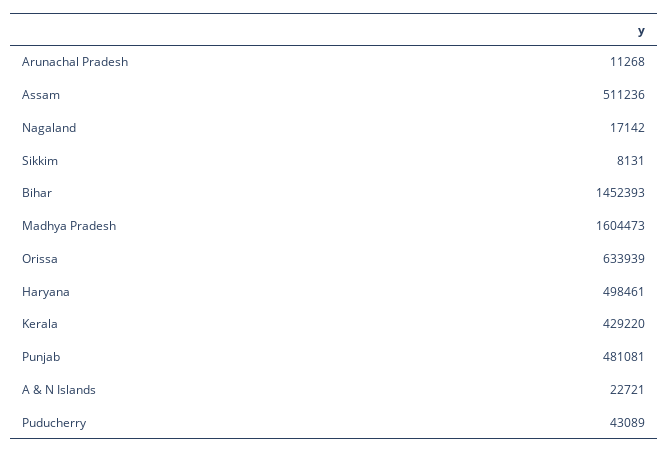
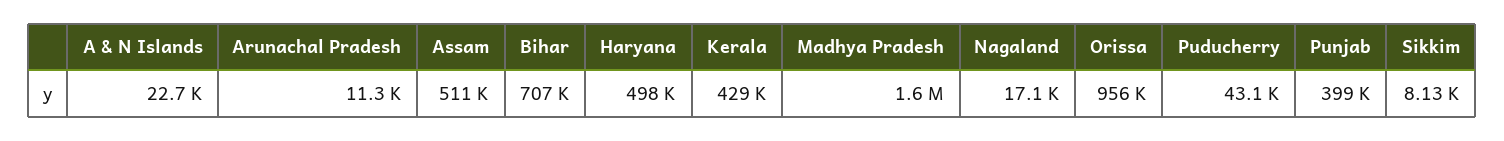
Bihar: 1452393 -> 707000
Orissa: 633939 -> 956000
Punjab: 481081 -> 399000

